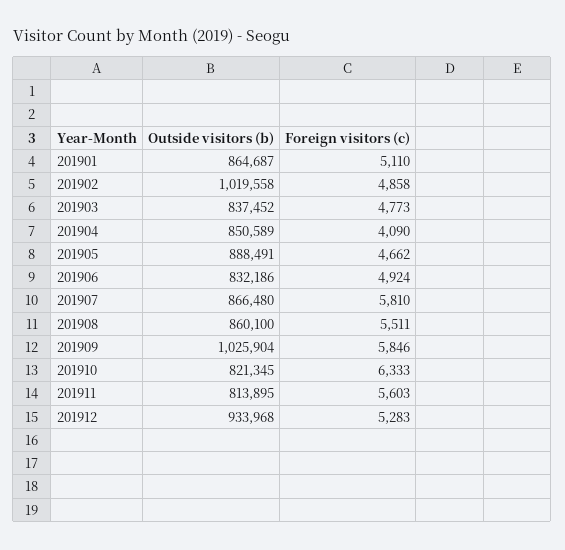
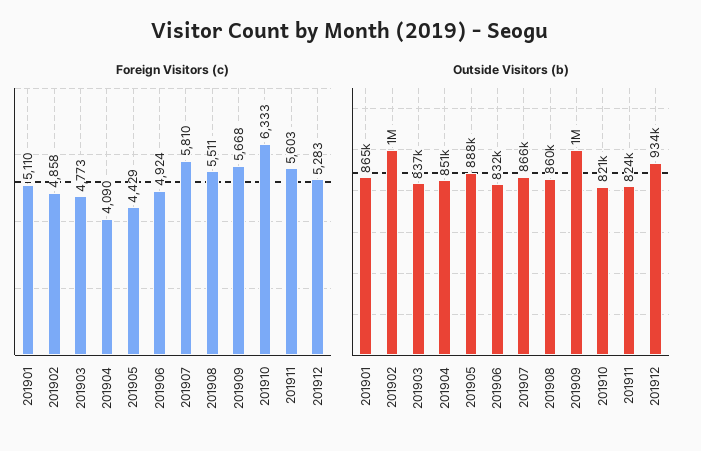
Foreign visitors (c), 201905: 4662 -> 4429
Foreign visitors (c), 201909: 5846 -> 5668
Outside visitors (b), 201911: 813895 -> 824000

